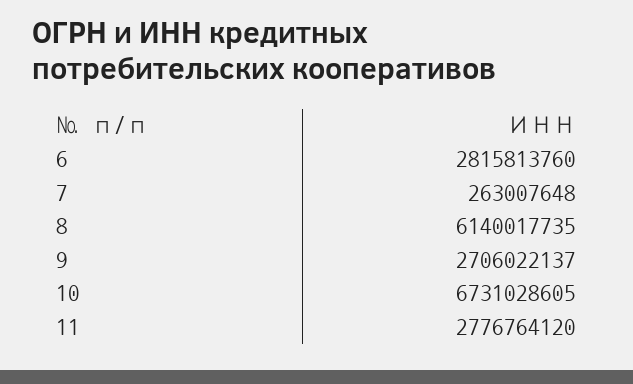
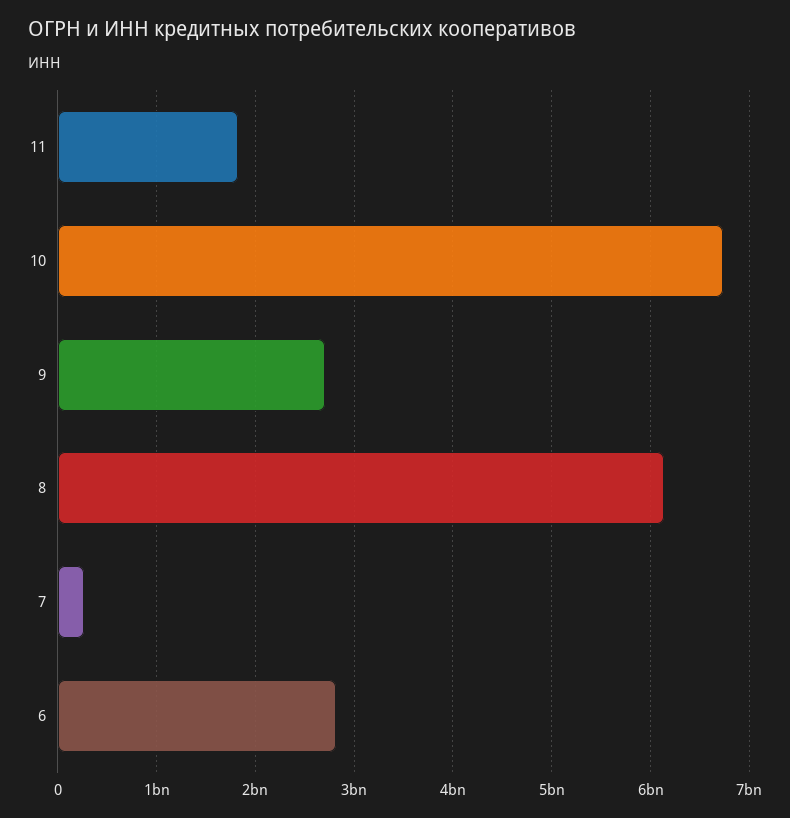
11: 2776764120 -> 1800000000

